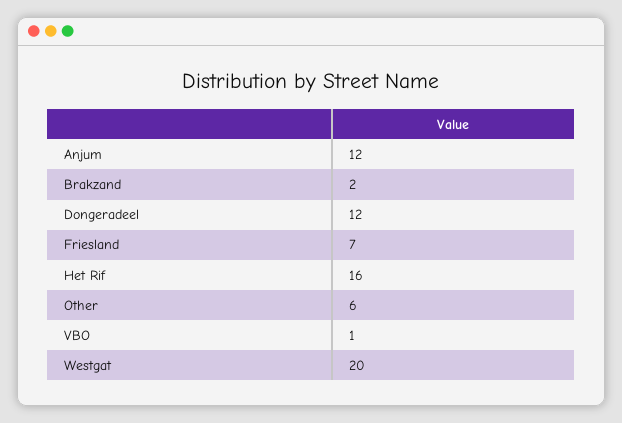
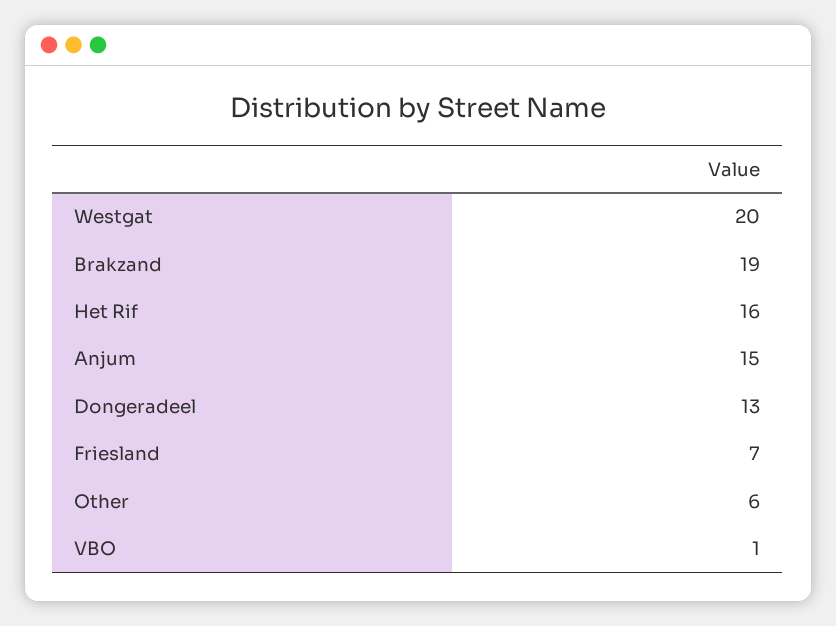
Anjum: 12 -> 15
Brakzand: 2 -> 19
Dongeradeel: 12 -> 13

